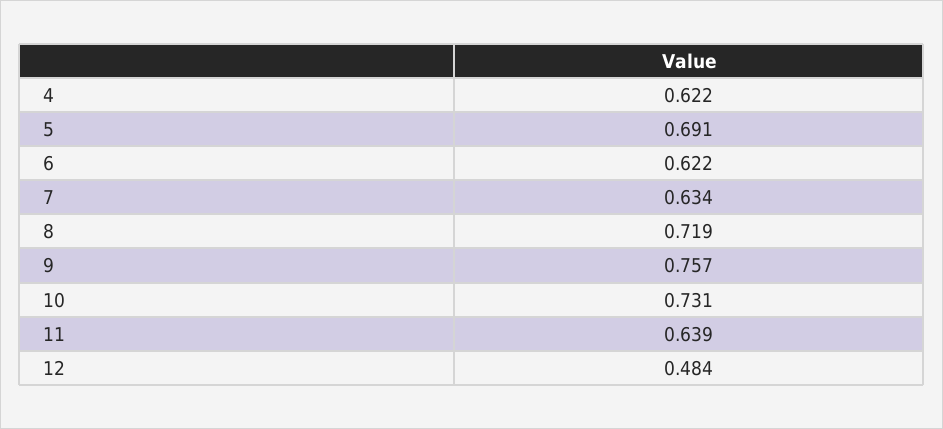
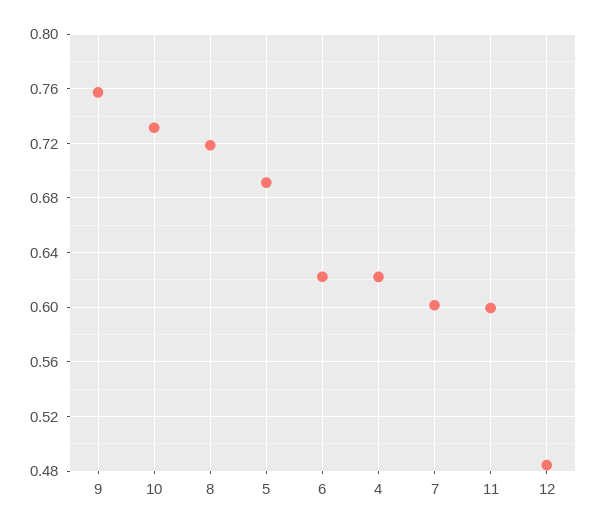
7: 0.634 -> 0.6
11: 0.639 -> 0.6

